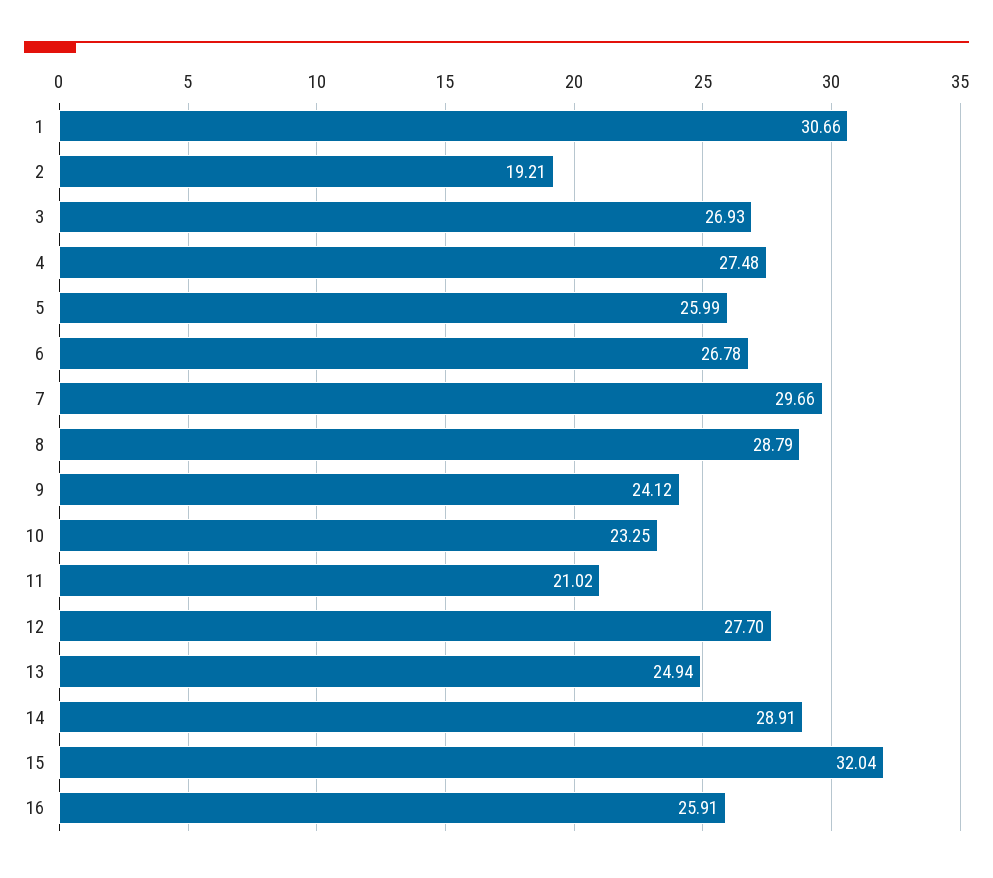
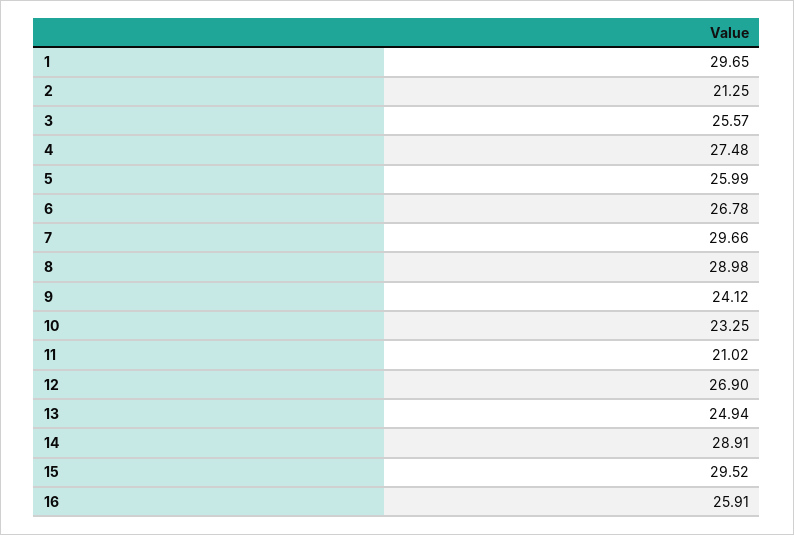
1: 30.66 -> 29.65
2: 19.21 -> 21.25
3: 26.93 -> 25.57
8: 28.79 -> 28.98
12: 27.7 -> 26.9
15: 32.04 -> 29.52

